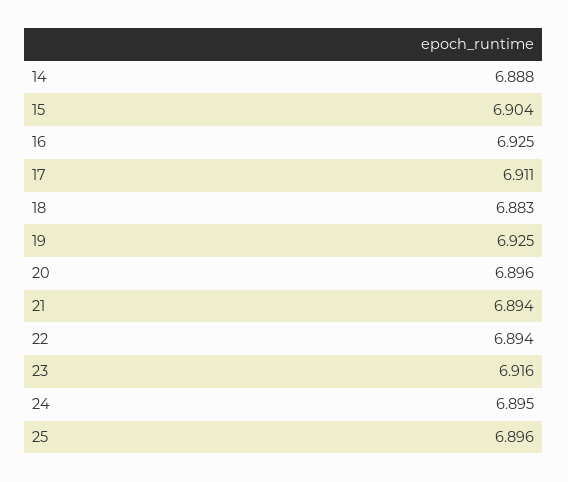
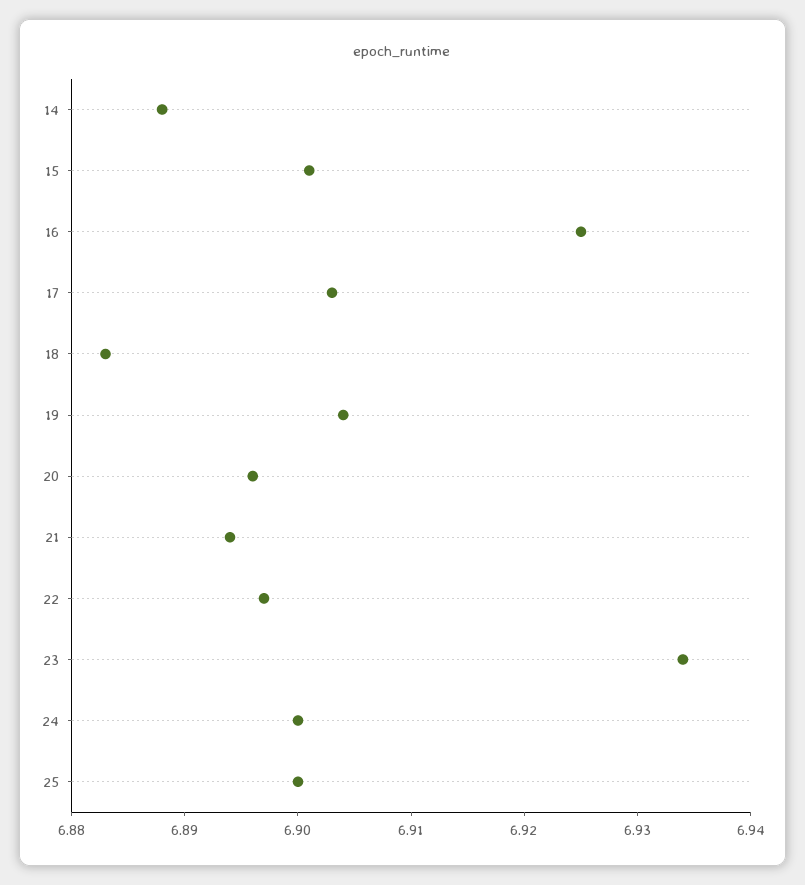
15: 6.904 -> 6.901
17: 6.911 -> 6.903
19: 6.925 -> 6.904
22: 6.894 -> 6.897
23: 6.916 -> 6.934
24: 6.895 -> 6.9
25: 6.896 -> 6.9

